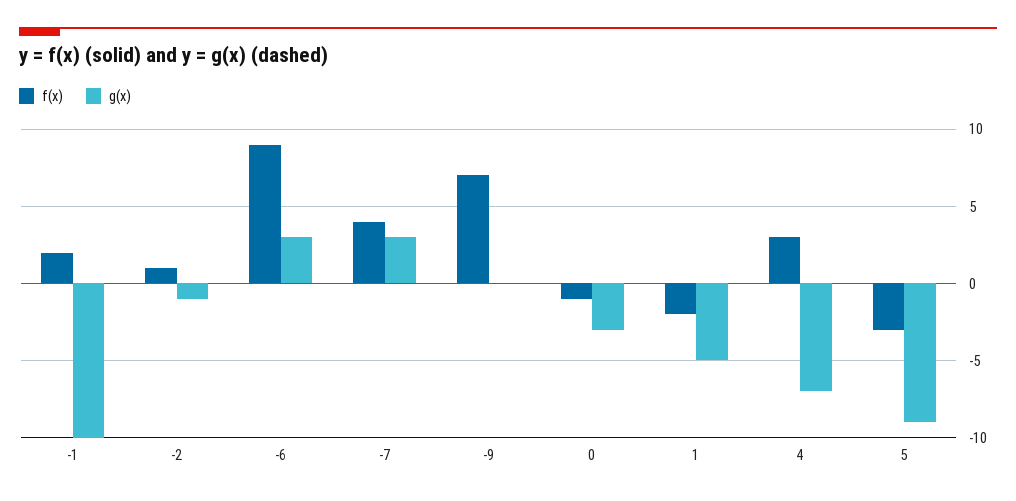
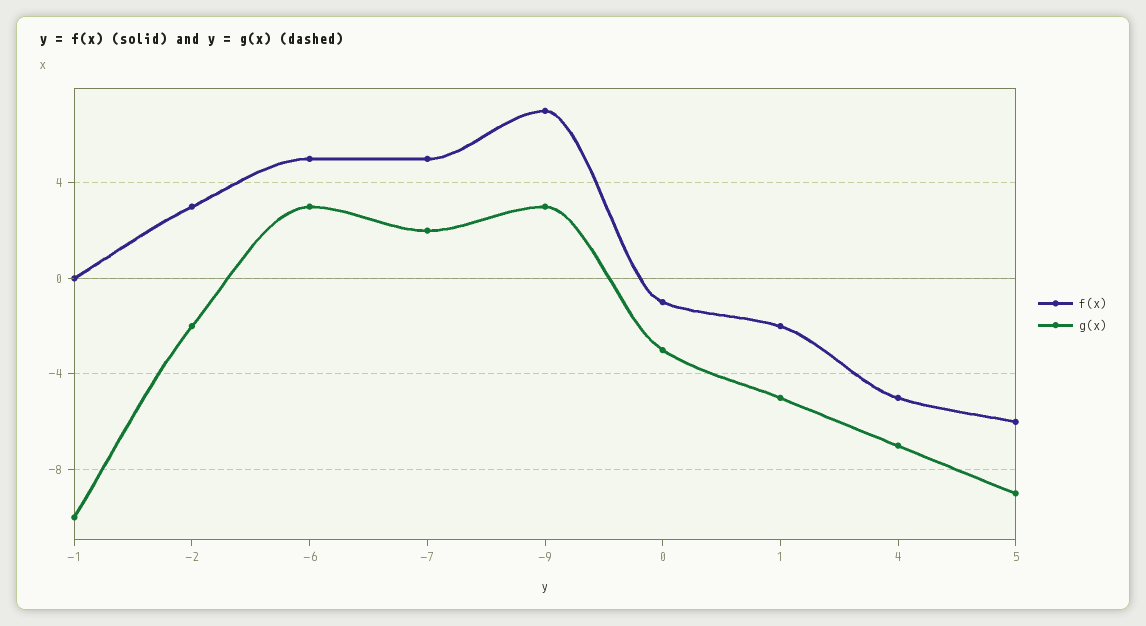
f(x), -1: 2 -> 0
f(x), -2: 1 -> 3
g(x), -2: -1 -> -2
f(x), -6: 9 -> 5
f(x), -7: 4 -> 5
g(x), -7: 3 -> 2
g(x), -9: 0 -> 3
f(x), 4: 3 -> -5
f(x), 5: -3 -> -6

